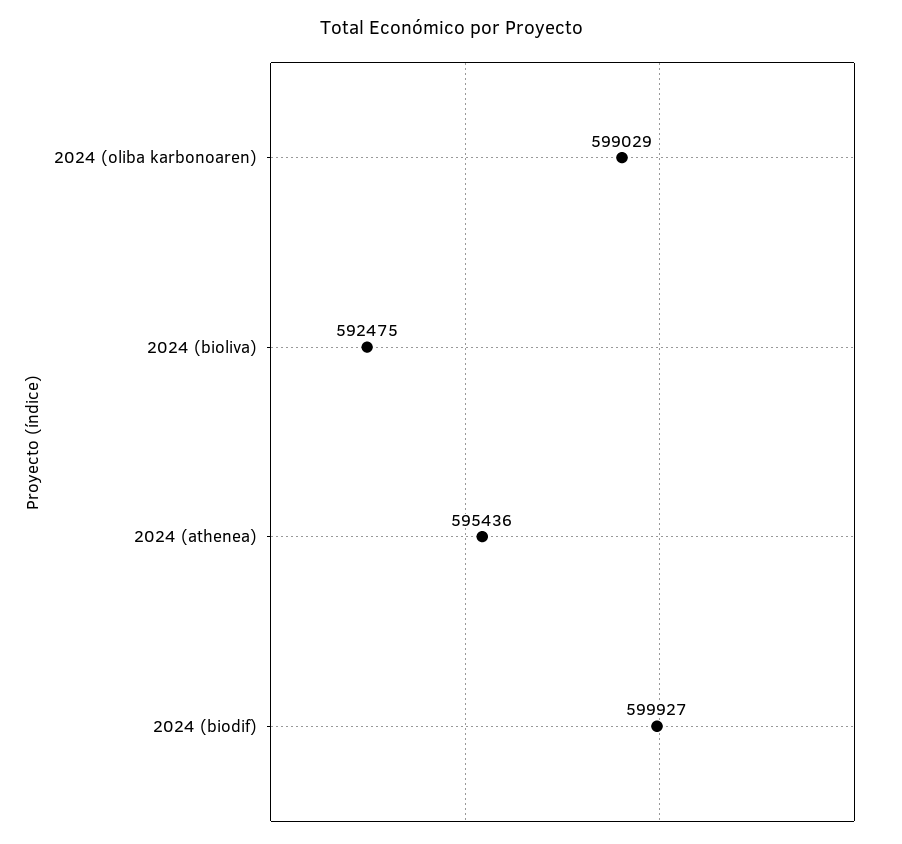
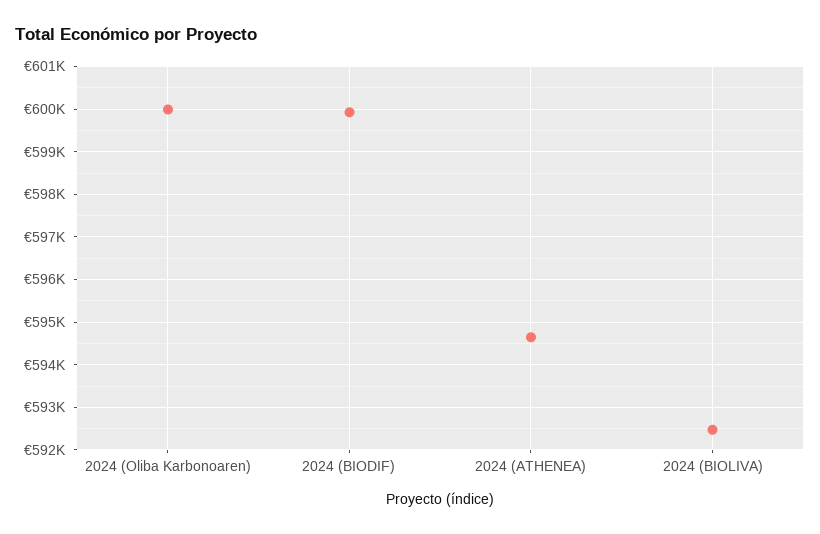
2024 (oliba karbonoaren): 599029 -> 600000
2024 (athenea): 595436 -> 594600

